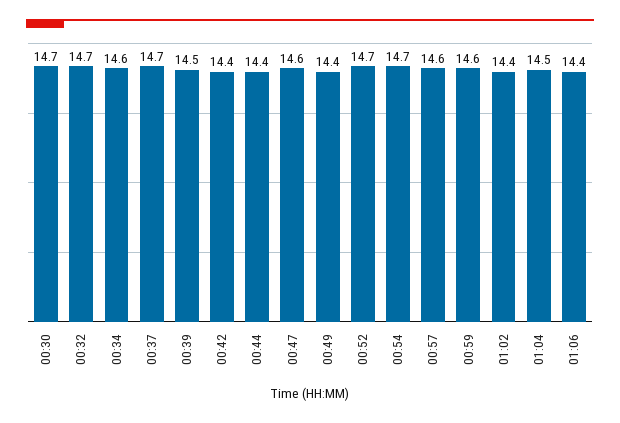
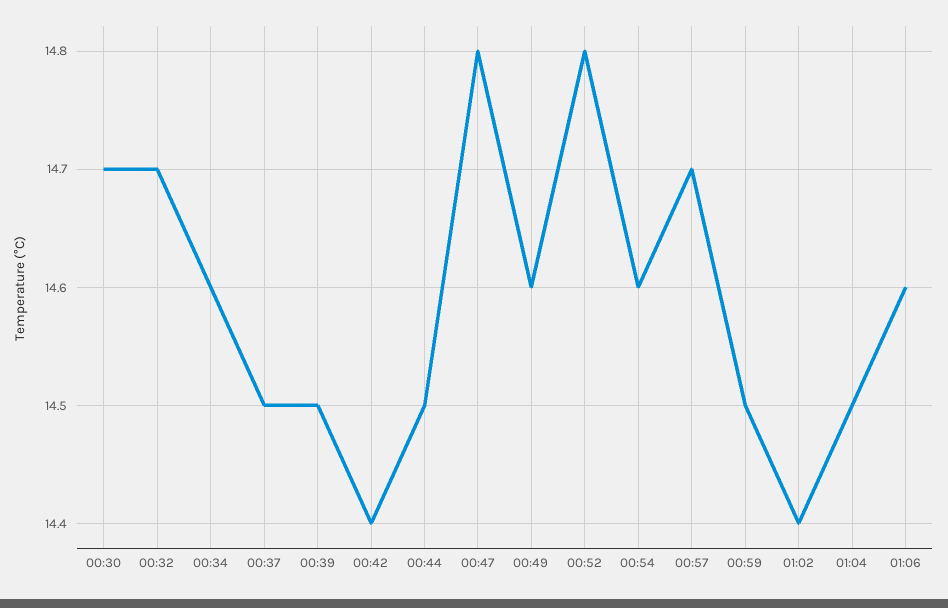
00:37: 14.7 -> 14.5
00:44: 14.4 -> 14.5
00:47: 14.6 -> 14.8
00:49: 14.4 -> 14.6
00:52: 14.7 -> 14.8
00:54: 14.7 -> 14.6
00:57: 14.6 -> 14.7
00:59: 14.6 -> 14.5
01:06: 14.4 -> 14.6

